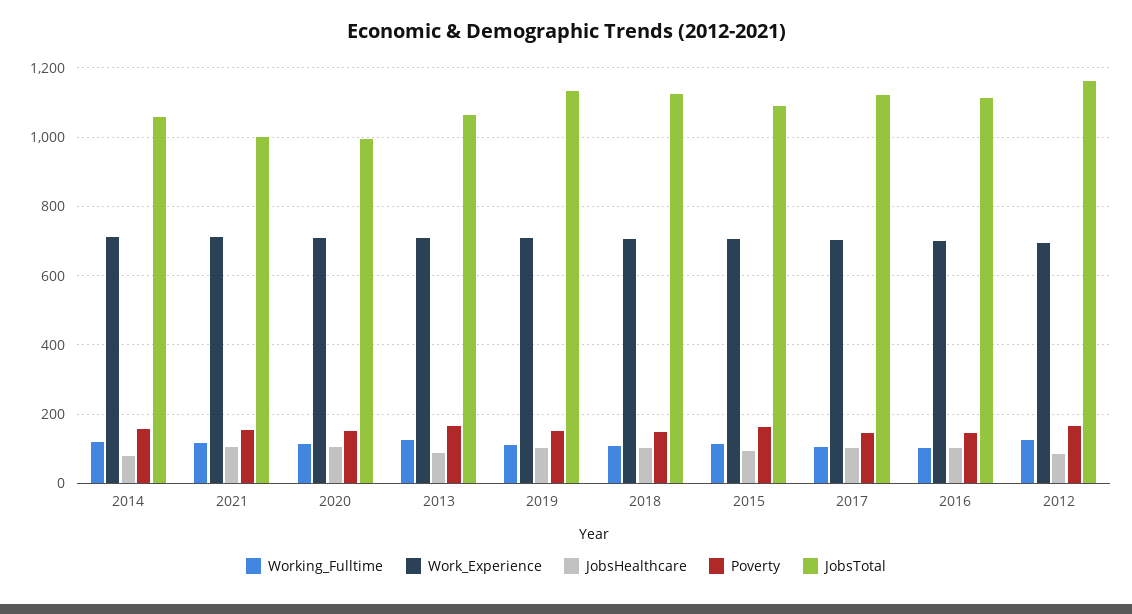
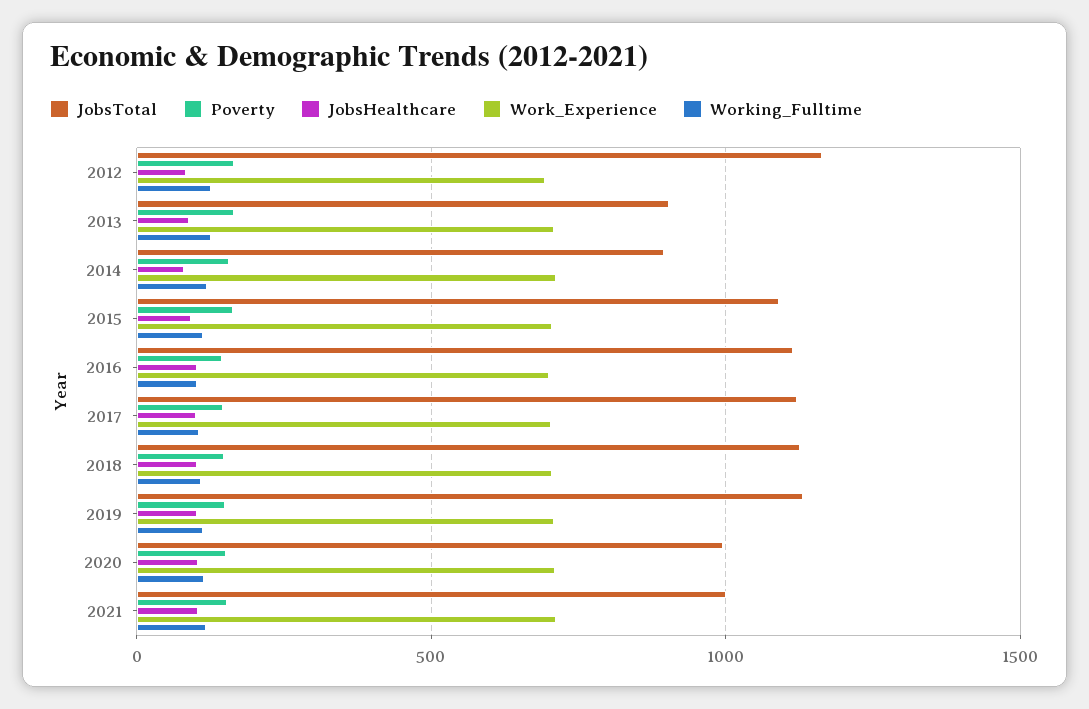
JobsTotal, 2014: 1060 -> 900
JobsTotal, 2013: 1060 -> 900

